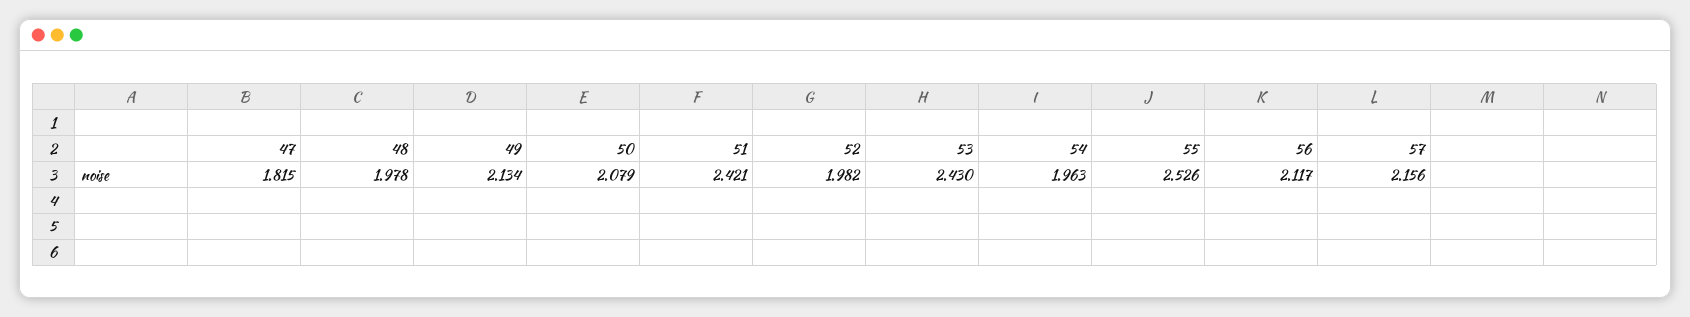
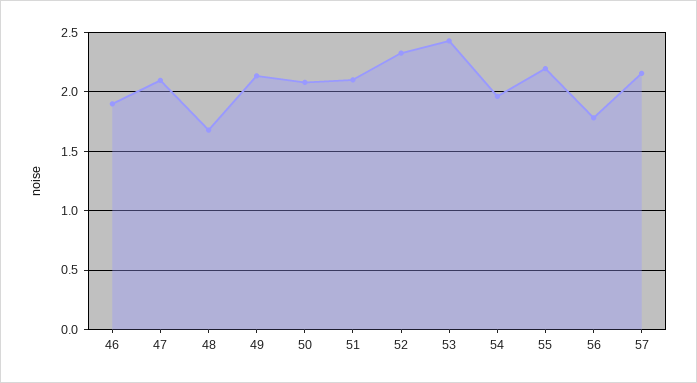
47: 1.815 -> 2.1
48: 1.978 -> 1.7
51: 2.421 -> 2.1
52: 1.982 -> 2.3
55: 2.526 -> 2.2
56: 2.117 -> 1.8
46: none -> 1.9

